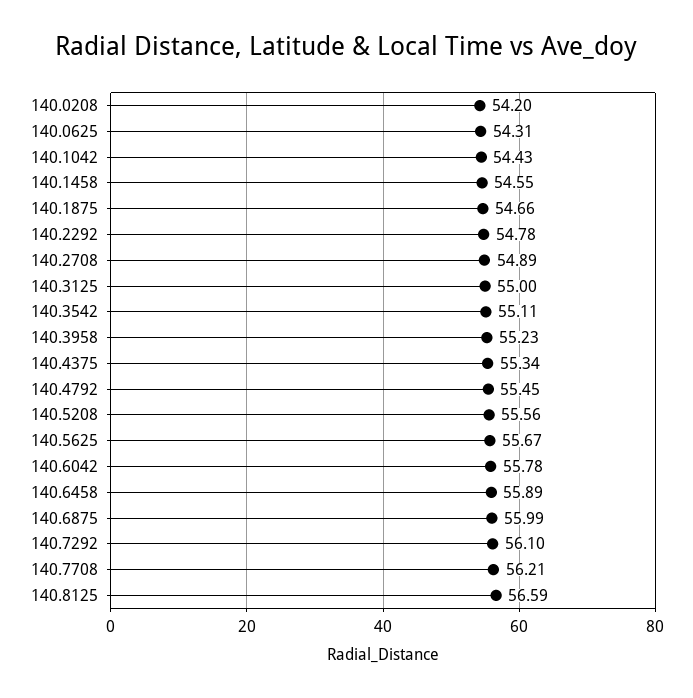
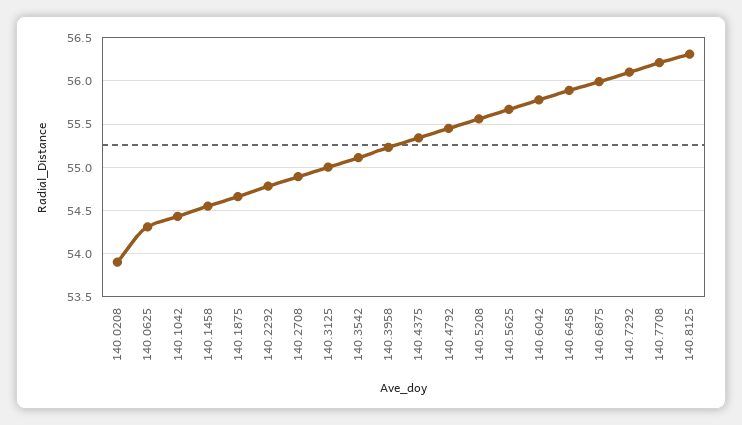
140.0208: 54.2 -> 53.9
140.8125: 56.59 -> 56.3

